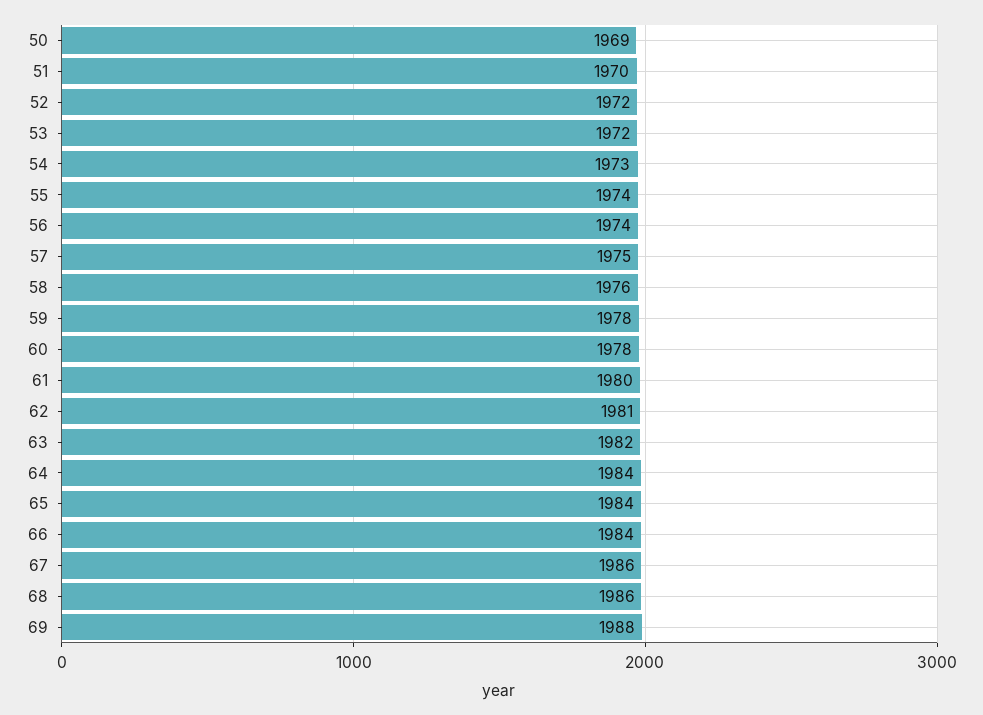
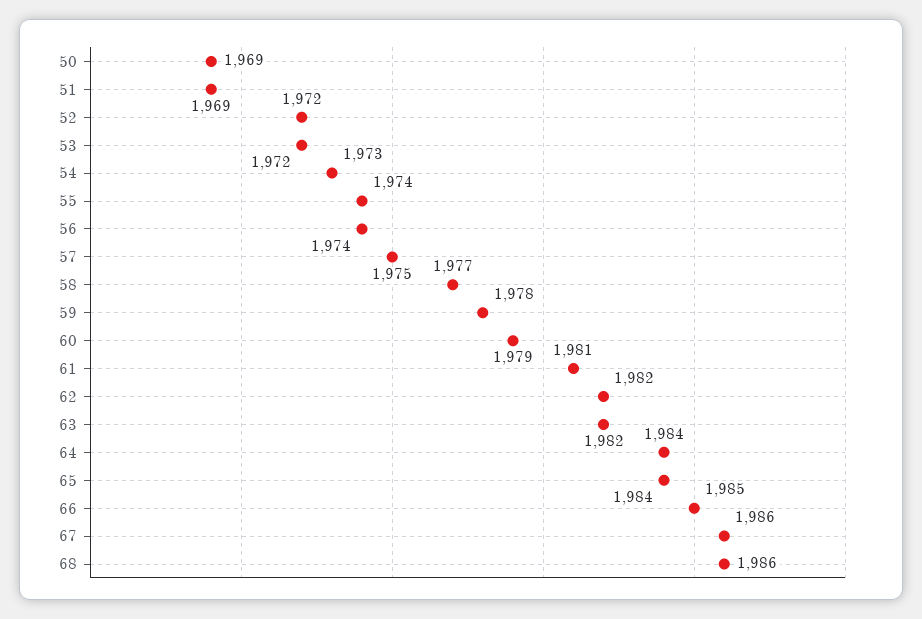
51: 1970 -> 1969
58: 1976 -> 1977
60: 1978 -> 1979
61: 1980 -> 1981
62: 1981 -> 1982
66: 1984 -> 1985
69: 1988 -> none

